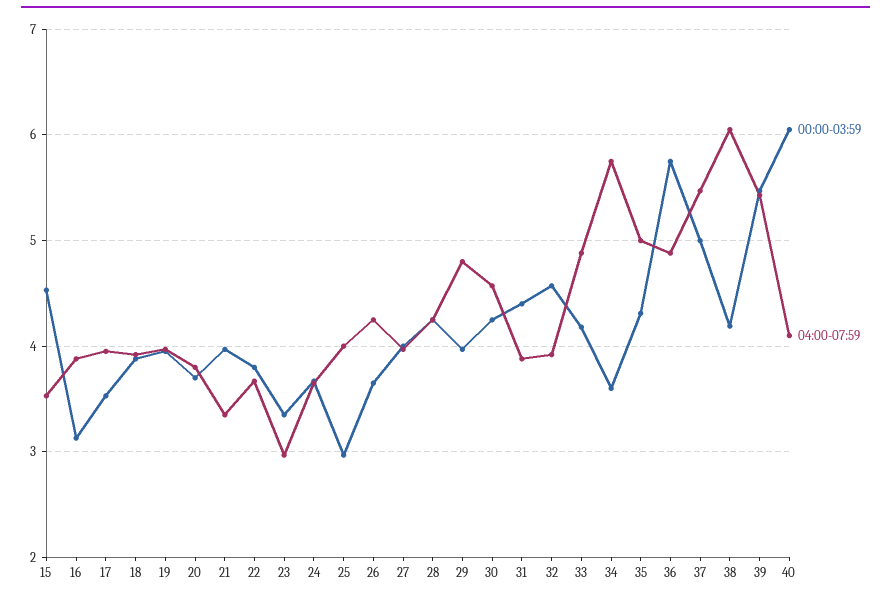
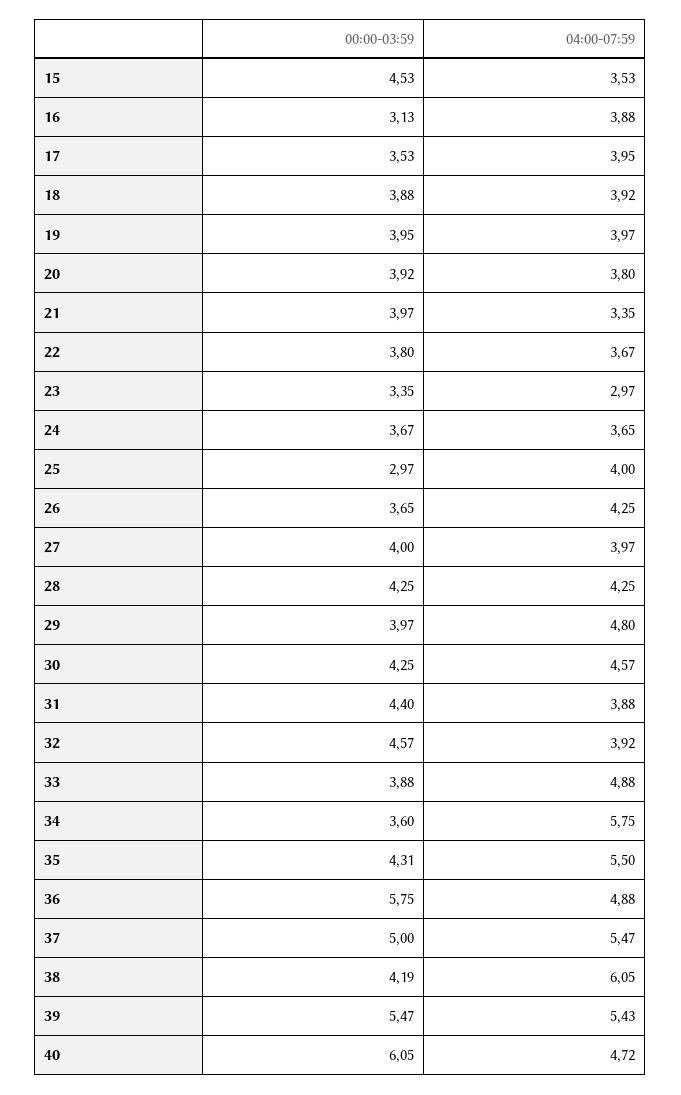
00:00-03:59, 20: 3.7 -> 3.92
00:00-03:59, 33: 4.2 -> 3.88
04:00-07:59, 35: 5 -> 5.5
04:00-07:59, 40: 4.1 -> 4.72

